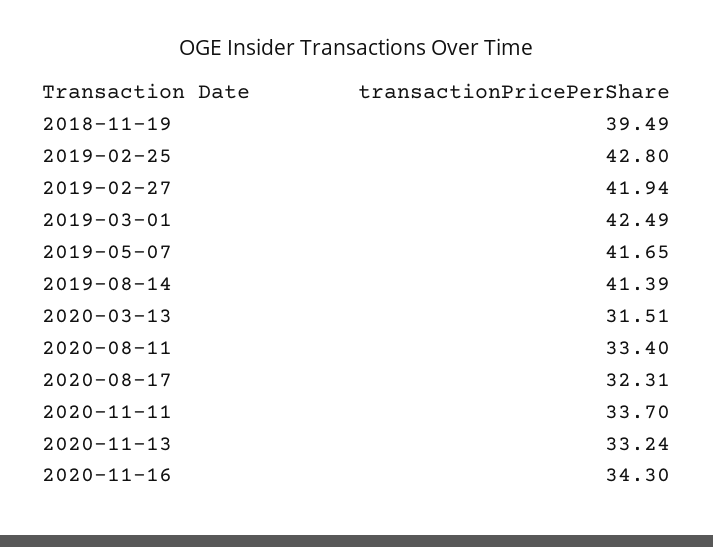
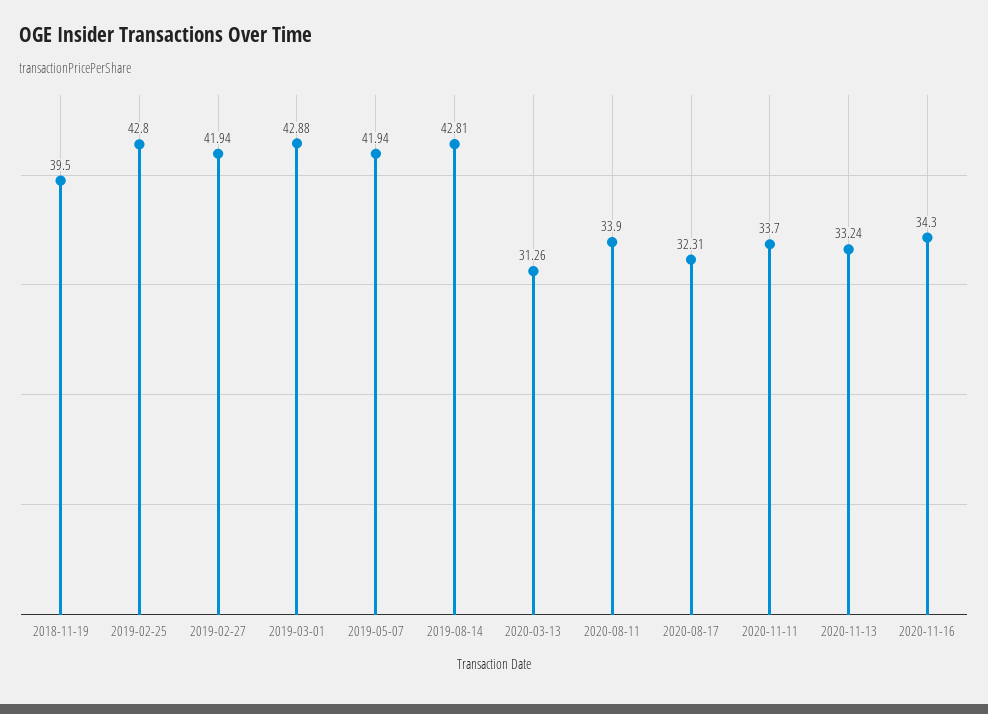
2018-11-19: 39.49 -> 39.5
2019-03-01: 42.49 -> 42.88
2019-05-07: 41.65 -> 41.94
2019-08-14: 41.39 -> 42.81
2020-03-13: 31.51 -> 31.26
2020-08-11: 33.4 -> 33.9

